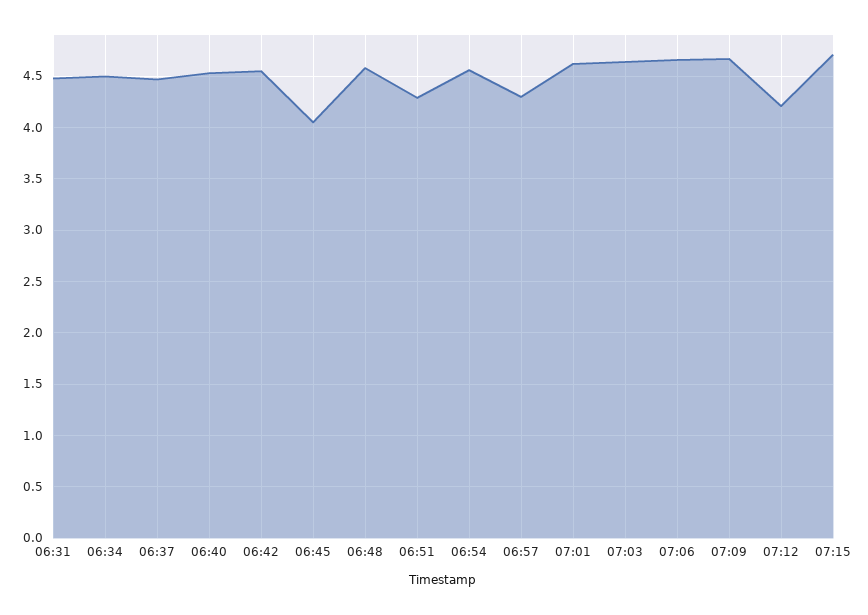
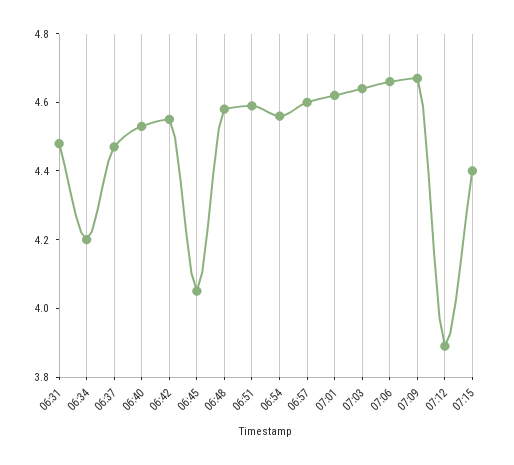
06:34: 4.5 -> 4.2
06:51: 4.3 -> 4.6
06:57: 4.3 -> 4.6
07:12: 4.2 -> 3.9
07:15: 4.7 -> 4.4

